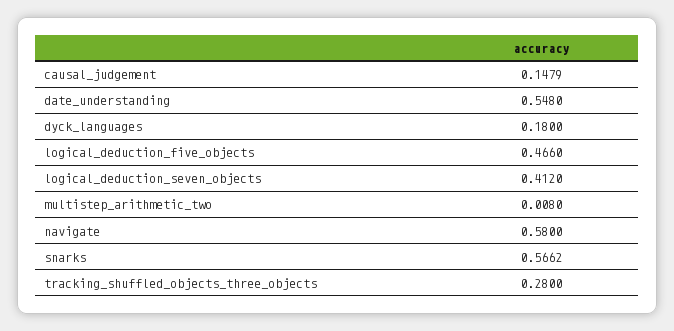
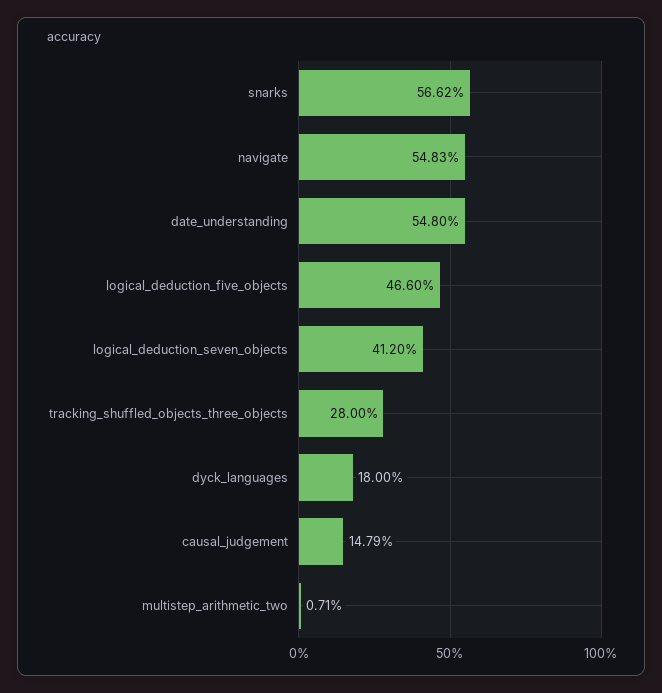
multistep_arithmetic_two: 0.008 -> 0.0071
navigate: 0.58 -> 0.5483

